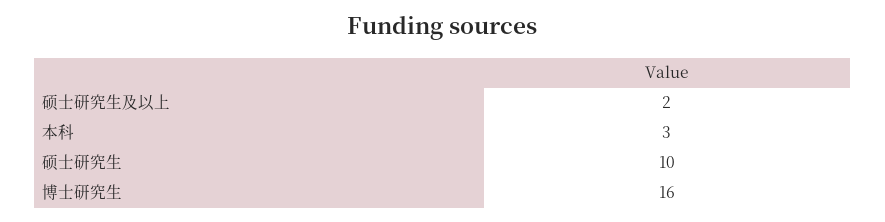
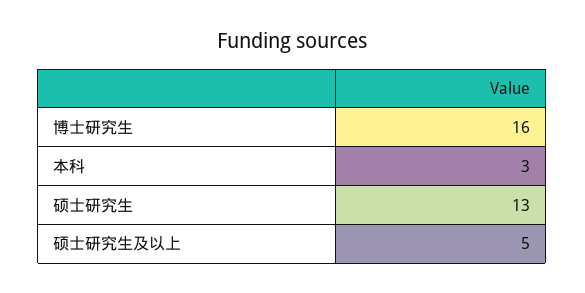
硕士研究生及以上: 2 -> 5
硕士研究生: 10 -> 13

